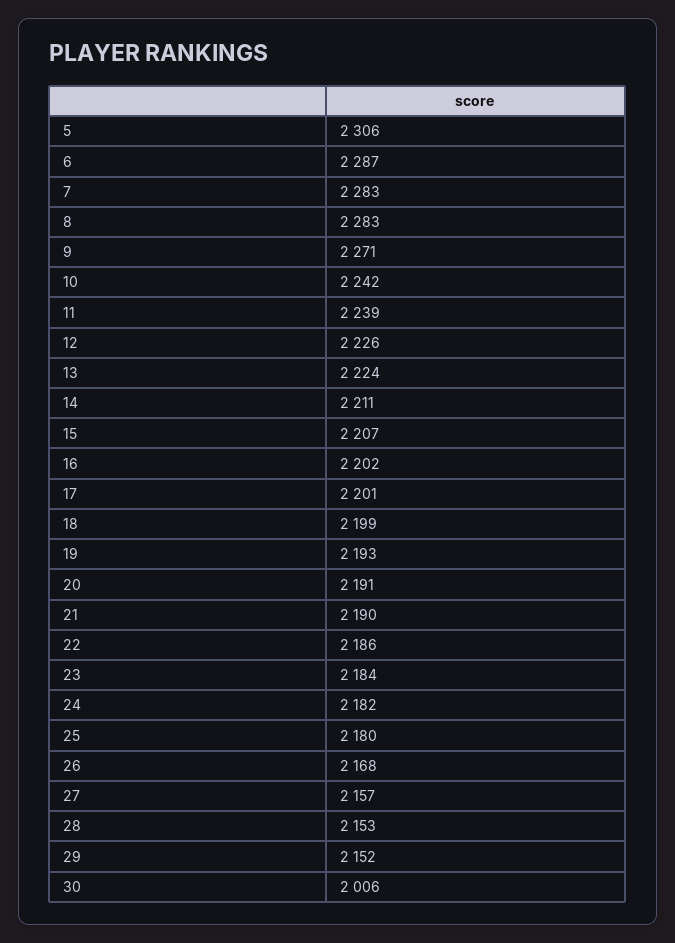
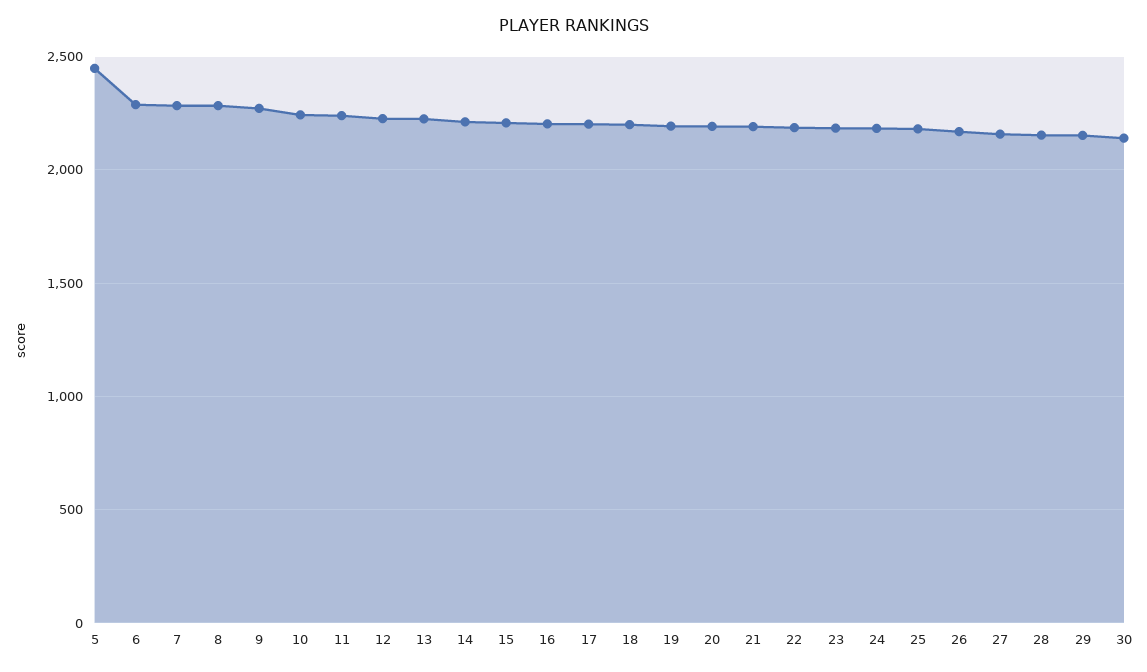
5: 2306 -> 2450
30: 2006 -> 2150

